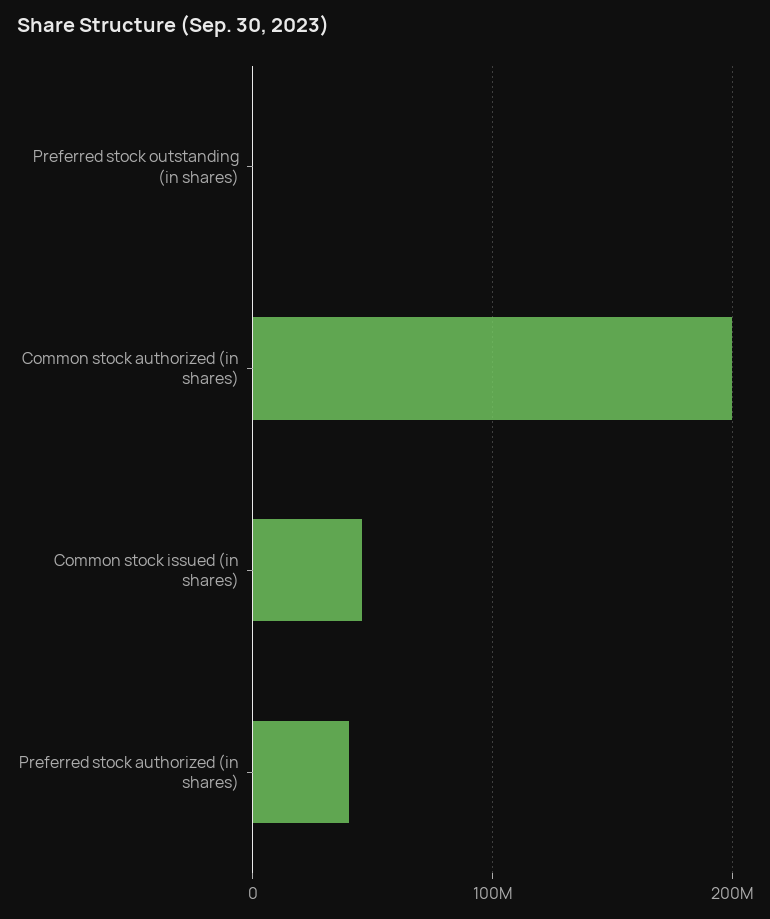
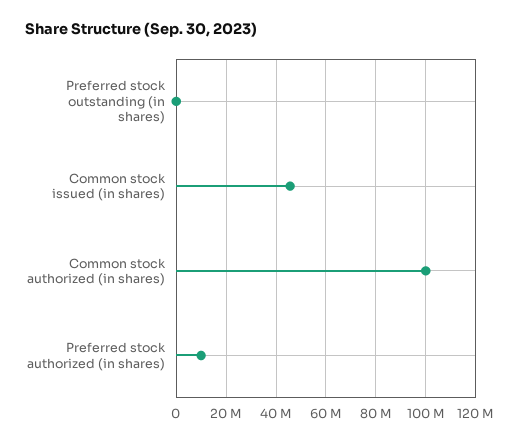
Common stock authorized (in shares): 200000000 -> 100000000
Preferred stock authorized (in shares): 40000000 -> 10000000

